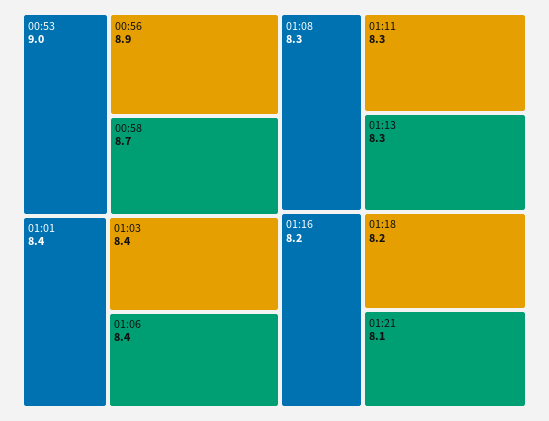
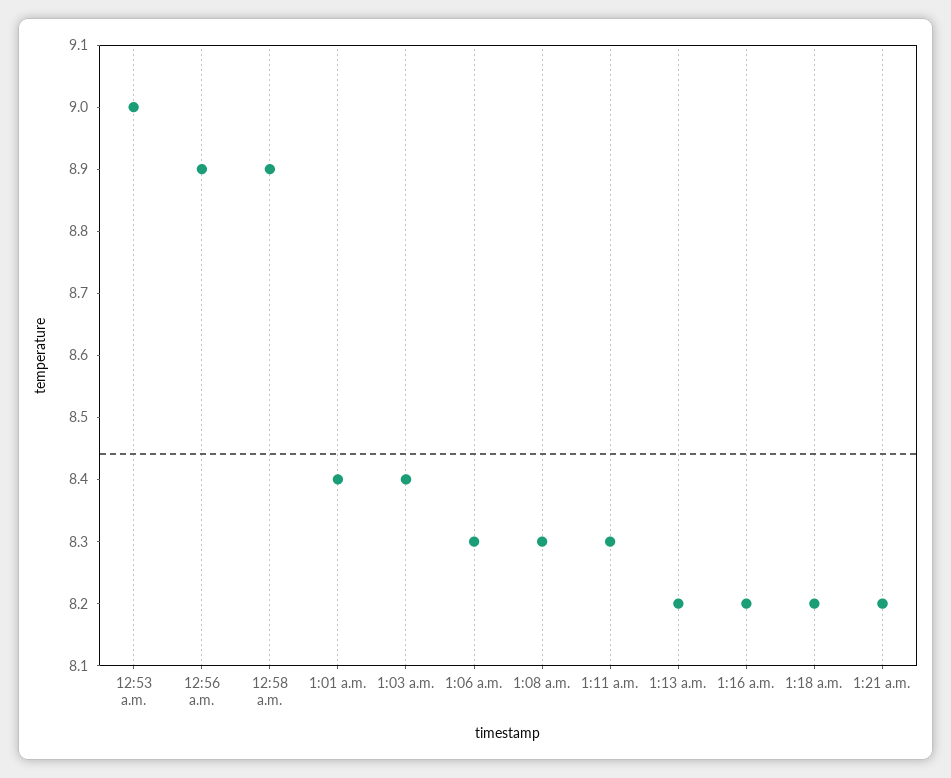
00:58: 8.7 -> 8.9
01:06: 8.4 -> 8.3
01:13: 8.3 -> 8.2
01:21: 8.1 -> 8.2

